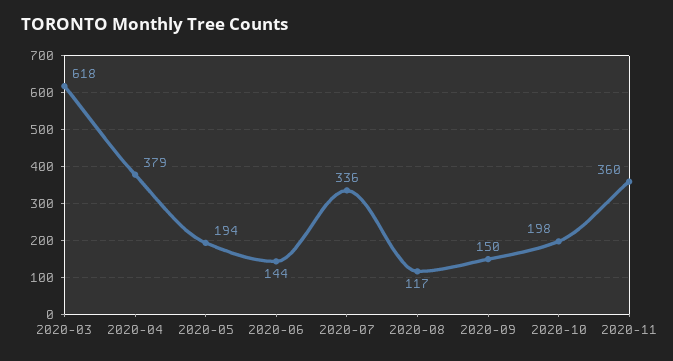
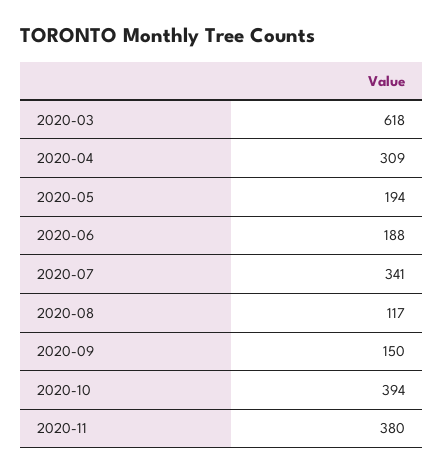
2020-04: 379 -> 309
2020-06: 144 -> 188
2020-07: 336 -> 341
2020-10: 198 -> 394
2020-11: 360 -> 380

